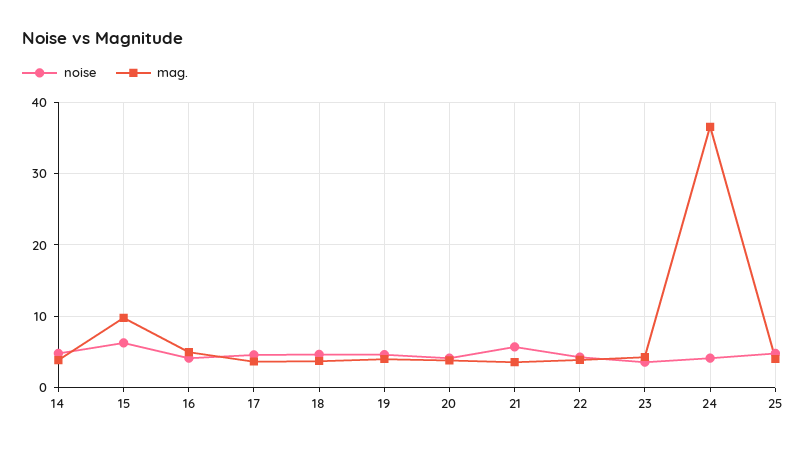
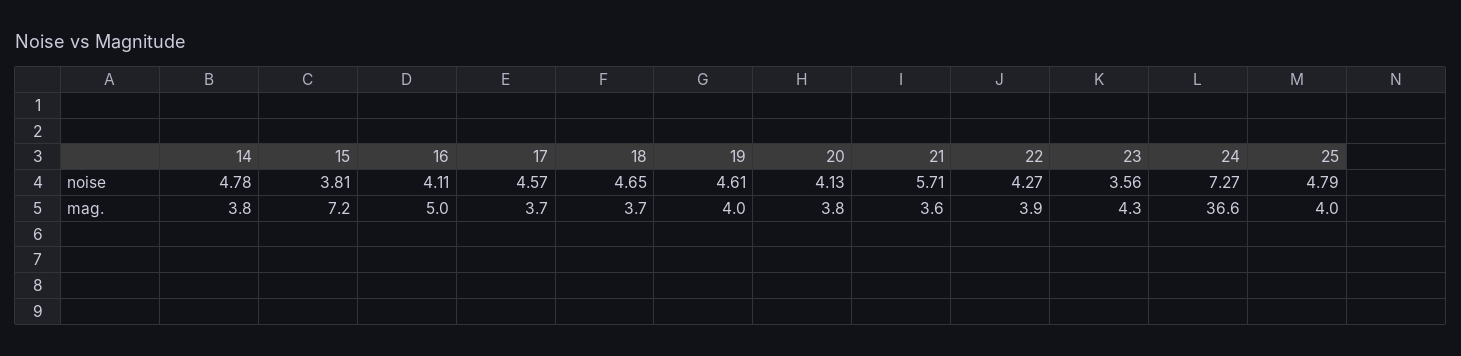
noise, 15: 6 -> 3.81
mag., 15: 10 -> 7.2
noise, 24: 4 -> 7.27

